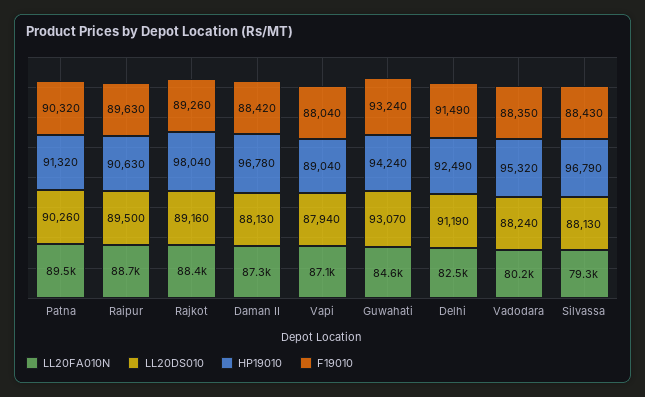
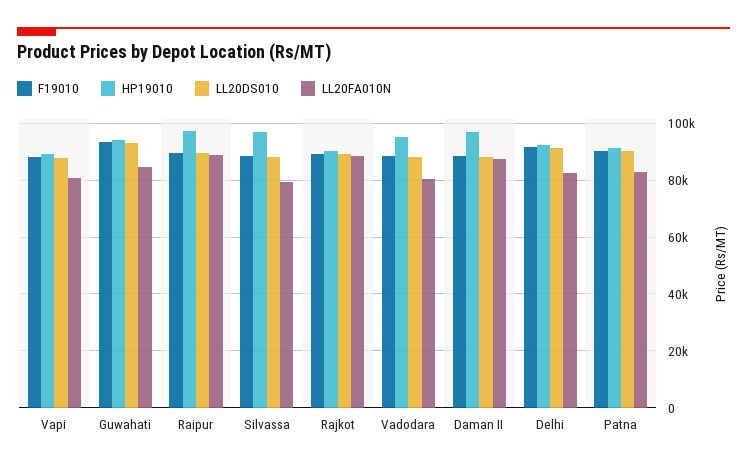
LL20FA010N, Patna: 89500 -> 82500
HP19010, Raipur: 90630 -> 97500
HP19010, Rajkot: 98040 -> 90000
LL20FA010N, Vapi: 87100 -> 80000

